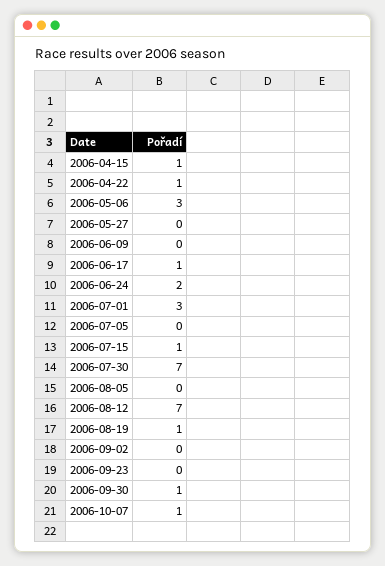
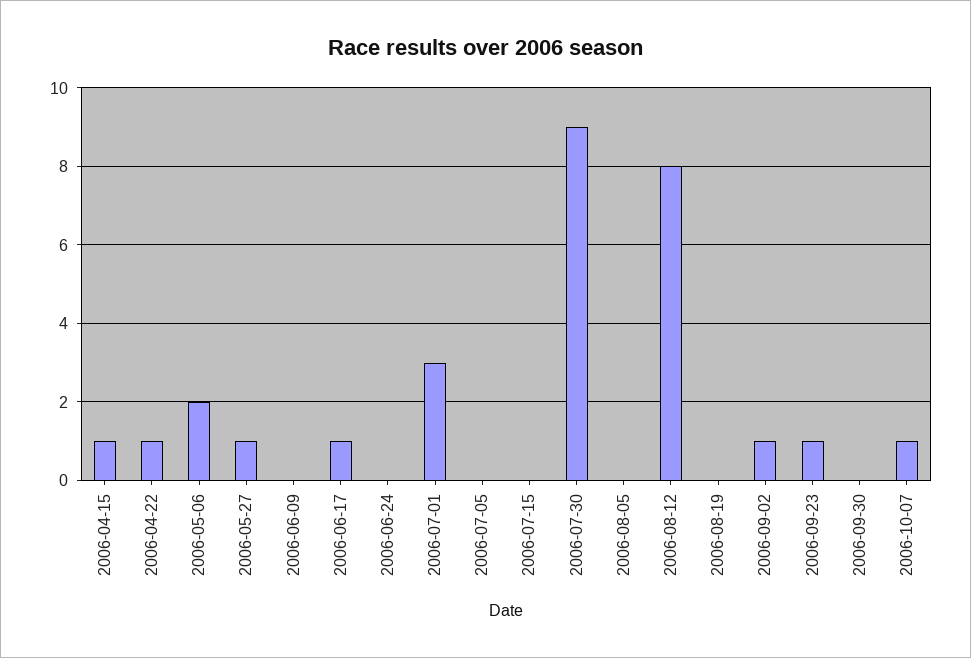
2006-05-06: 3 -> 2
2006-05-27: 0 -> 1
2006-06-24: 2 -> 0
2006-07-15: 1 -> 0
2006-07-30: 7 -> 9
2006-08-12: 7 -> 8
2006-08-19: 1 -> 0
2006-09-02: 0 -> 1
2006-09-23: 0 -> 1
2006-09-30: 1 -> 0

